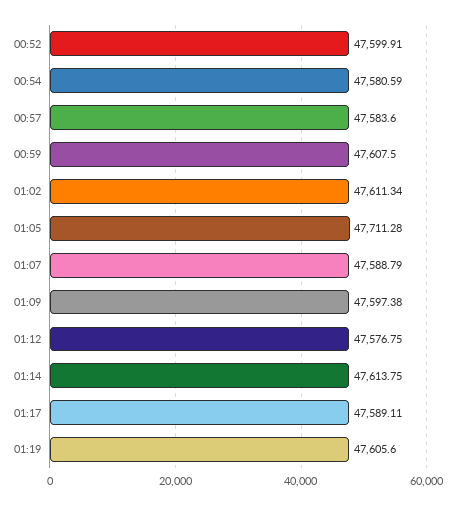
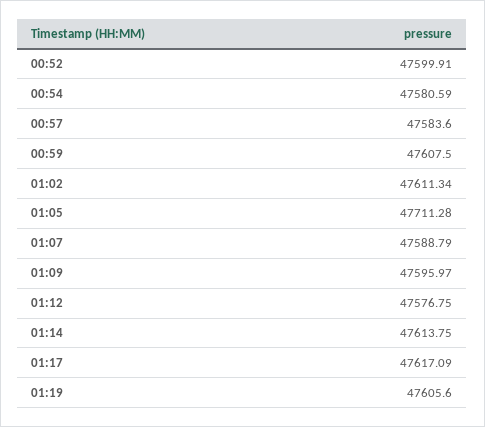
01:09: 47597.38 -> 47595.97
01:17: 47589.11 -> 47617.09

